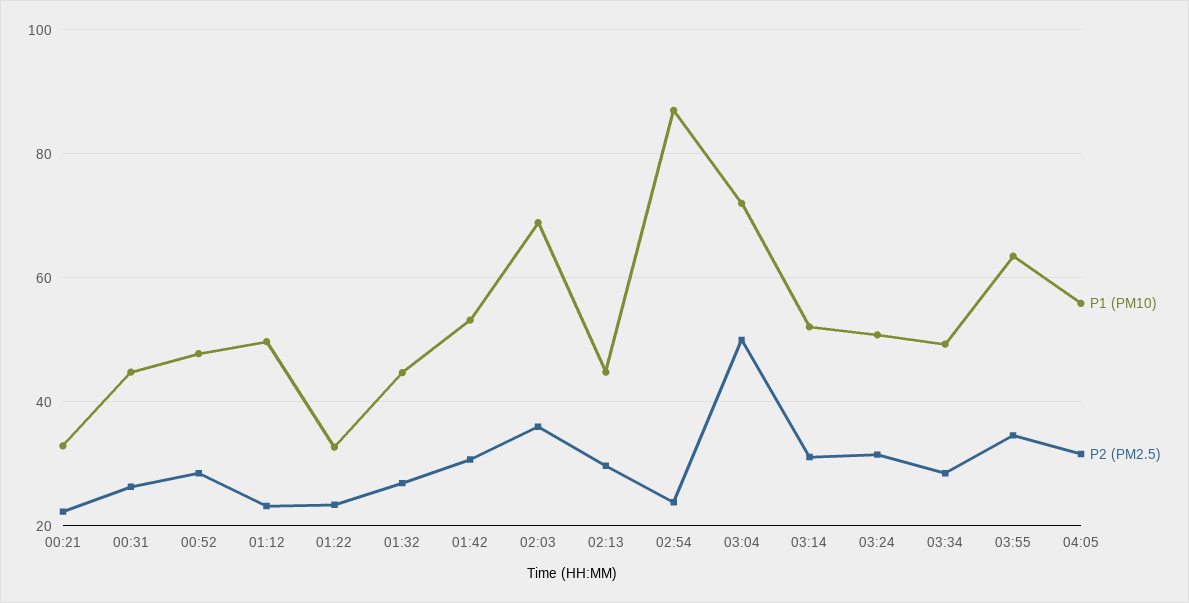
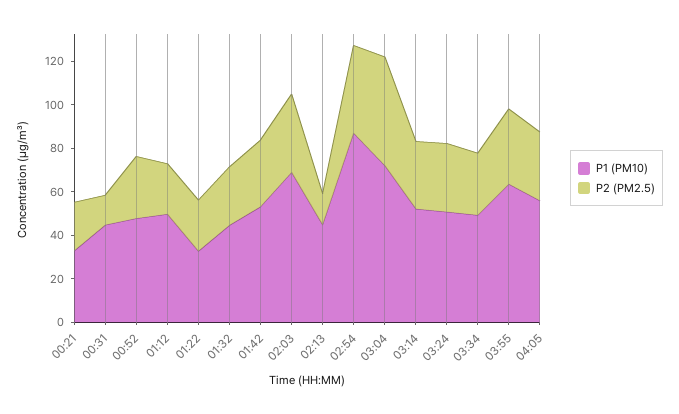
P2 (PM2.5), 00:31: 26 -> 15
P2 (PM2.5), 02:13: 30 -> 15
P2 (PM2.5), 02:54: 24 -> 40

